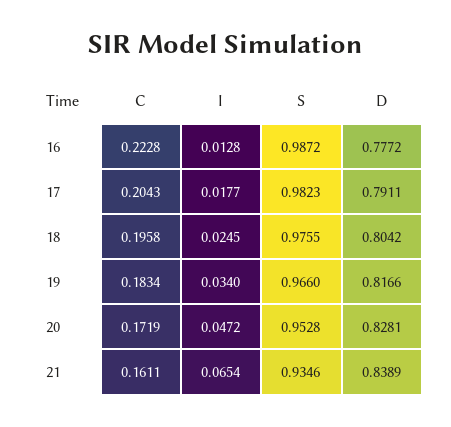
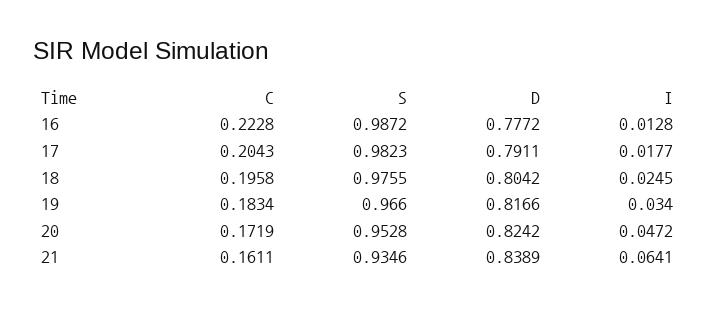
D, 20: 0.8281 -> 0.8242
I, 21: 0.0654 -> 0.0641

